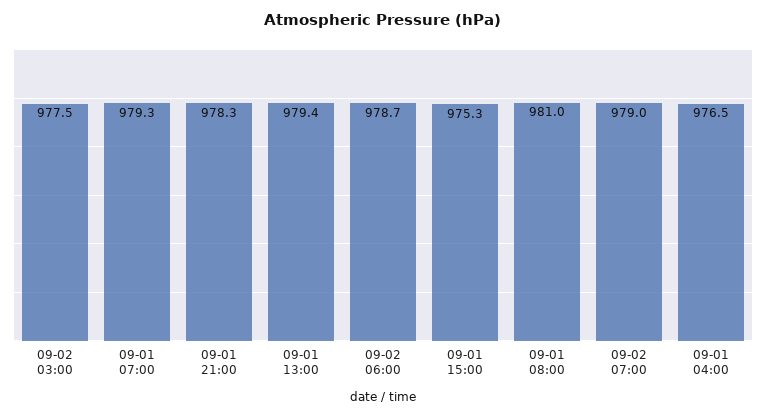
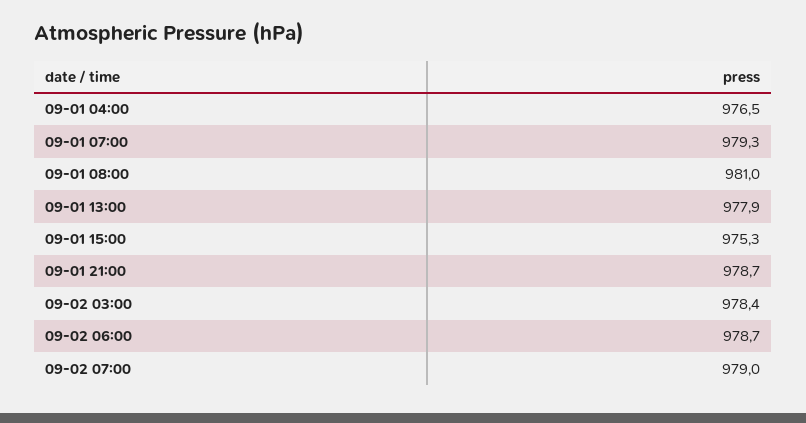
09-02 03:00: 977.5 -> 978.4
09-01 21:00: 978.3 -> 978.7
09-01 13:00: 979.4 -> 977.9

